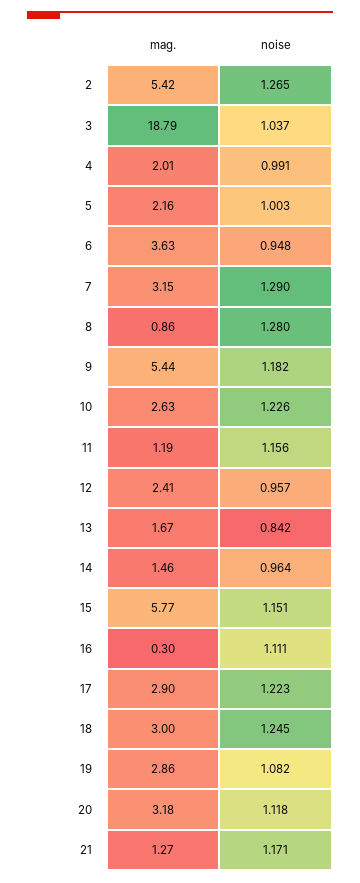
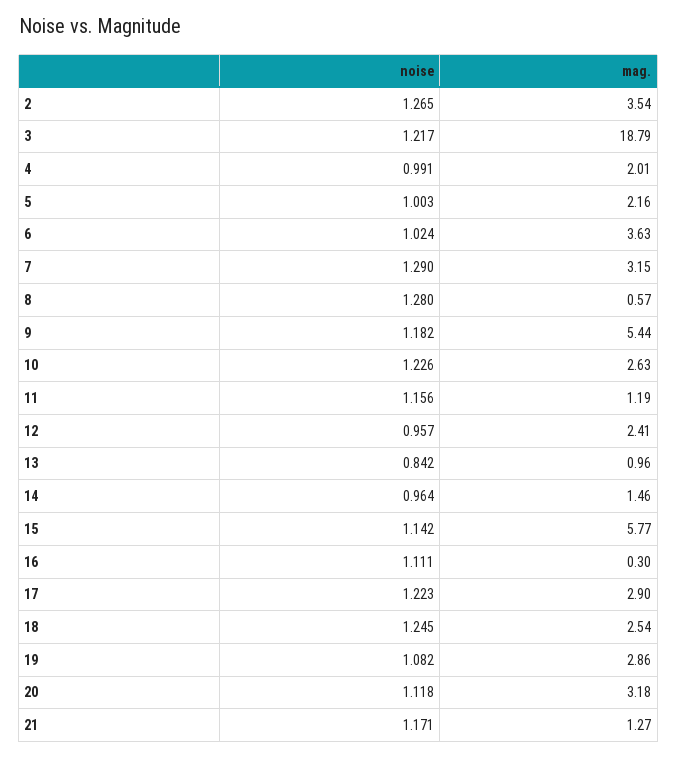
mag., 2: 5.42 -> 3.54
noise, 3: 1.037 -> 1.217
noise, 6: 0.948 -> 1.024
mag., 8: 0.86 -> 0.57
mag., 13: 1.67 -> 0.96
noise, 15: 1.151 -> 1.142
mag., 18: 3 -> 2.54

